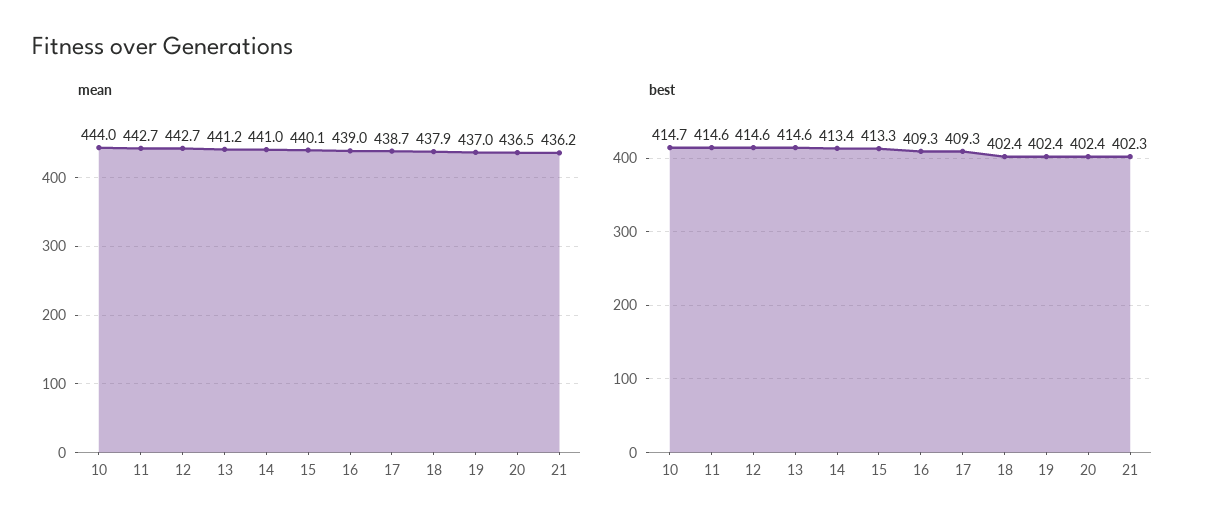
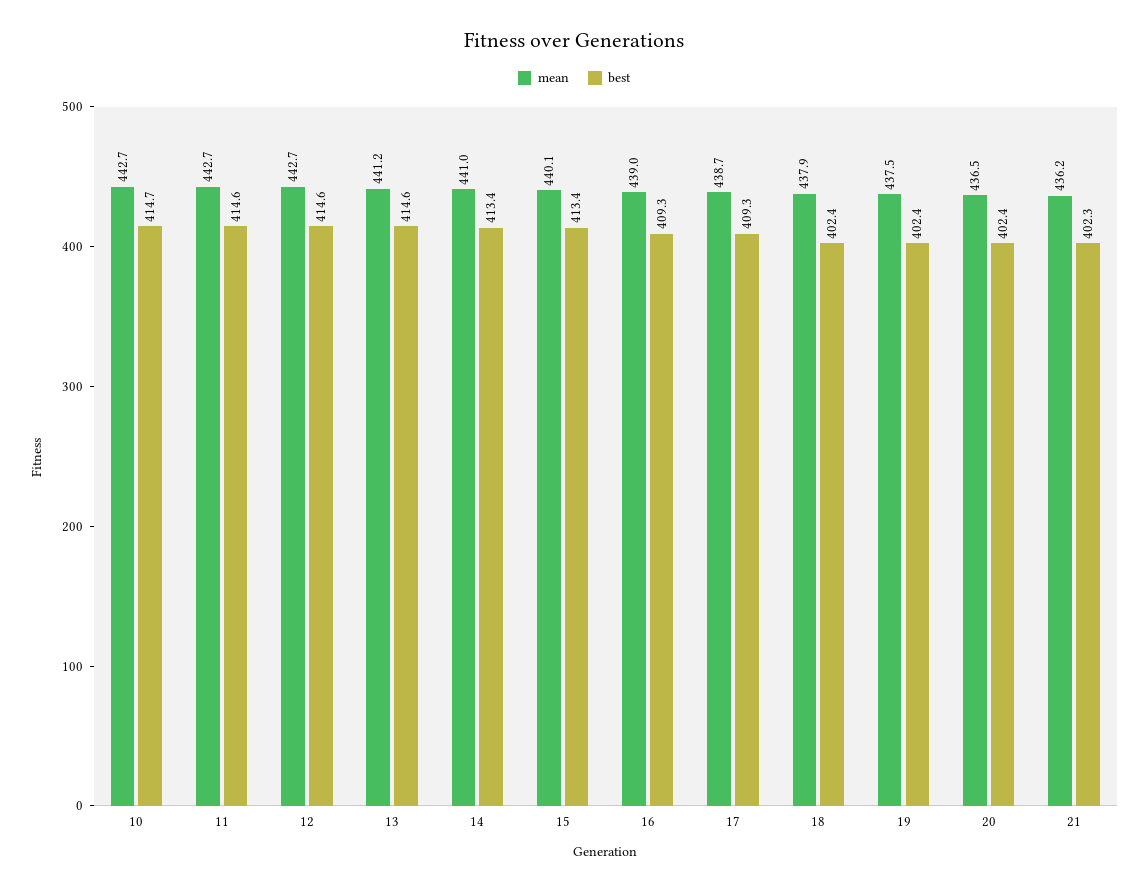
mean, 10: 444 -> 442.7
mean, 19: 437 -> 437.5
best, 15: 413.3 -> 413.4

